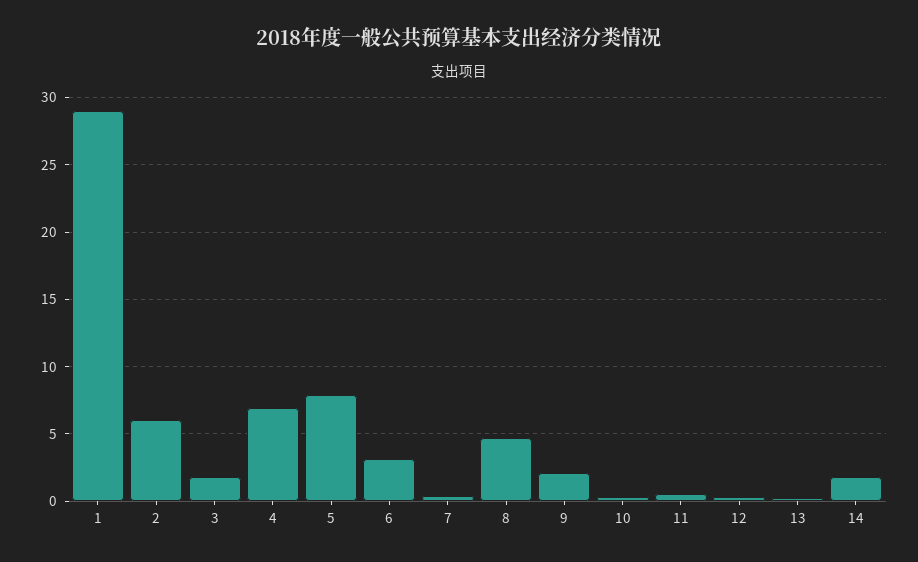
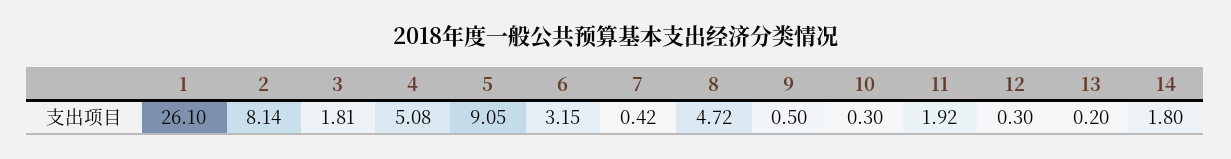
1: 29 -> 26.1
2: 6 -> 8.14
4: 7 -> 5.08
5: 8 -> 9.05
9: 2 -> 0.5
11: 0.5 -> 1.92

